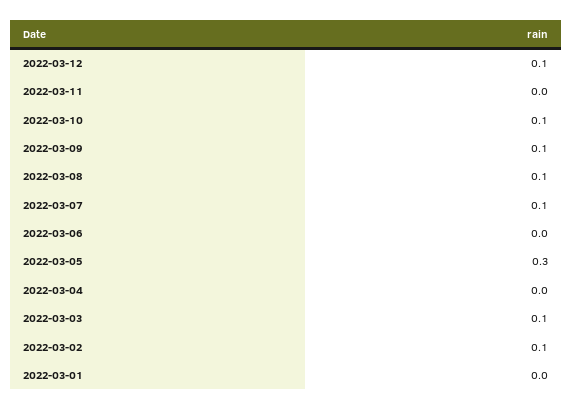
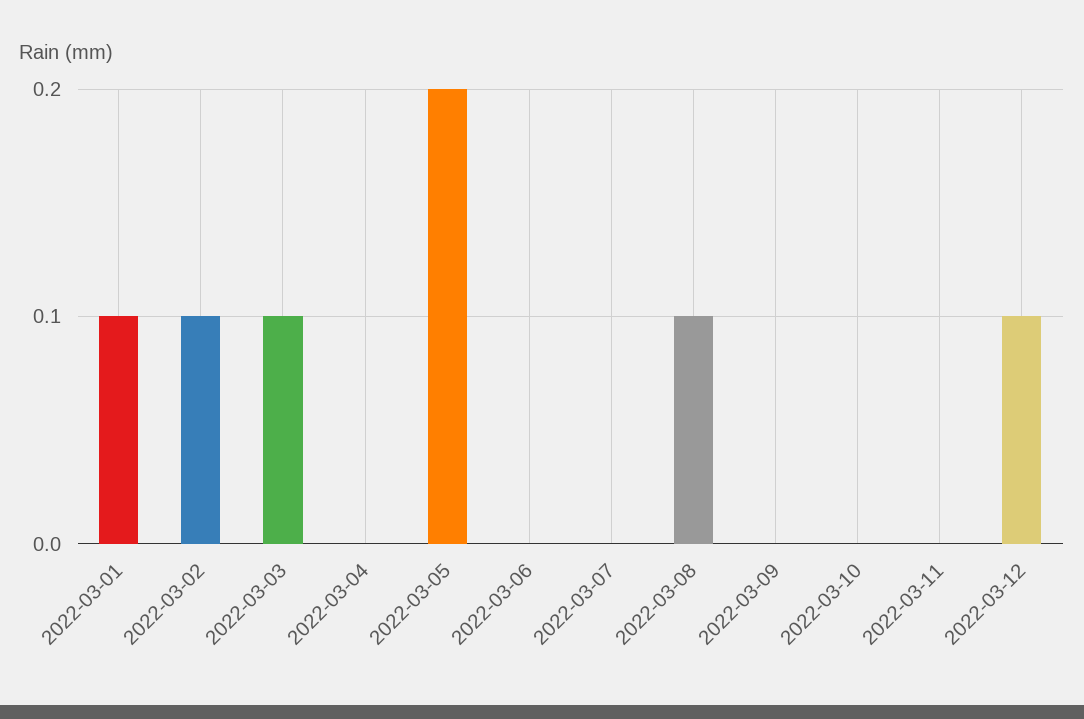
2022-03-10: 0.1 -> 0
2022-03-09: 0.1 -> 0
2022-03-07: 0.1 -> 0
2022-03-05: 0.3 -> 0.2
2022-03-01: 0 -> 0.1

